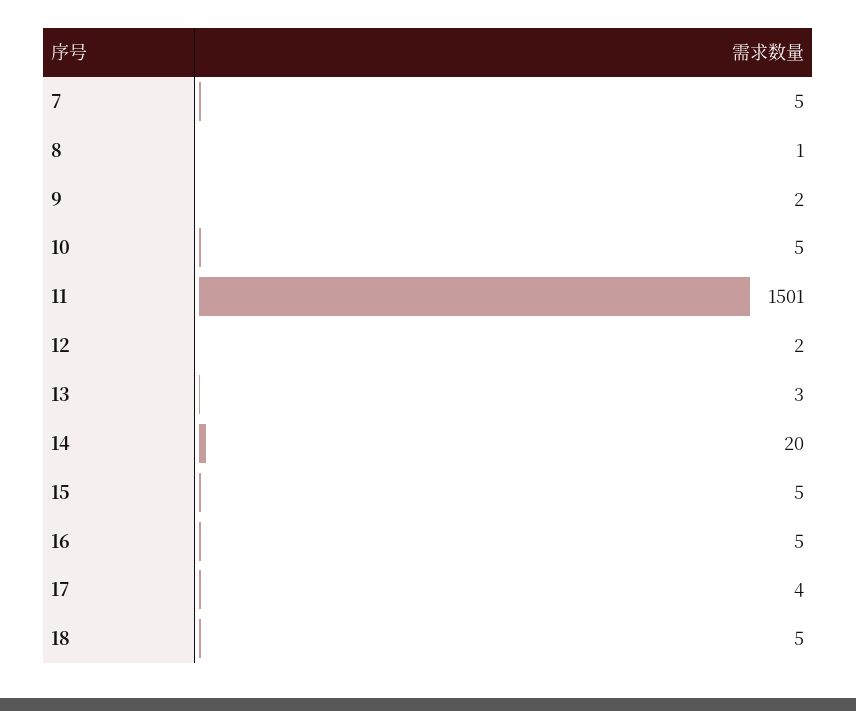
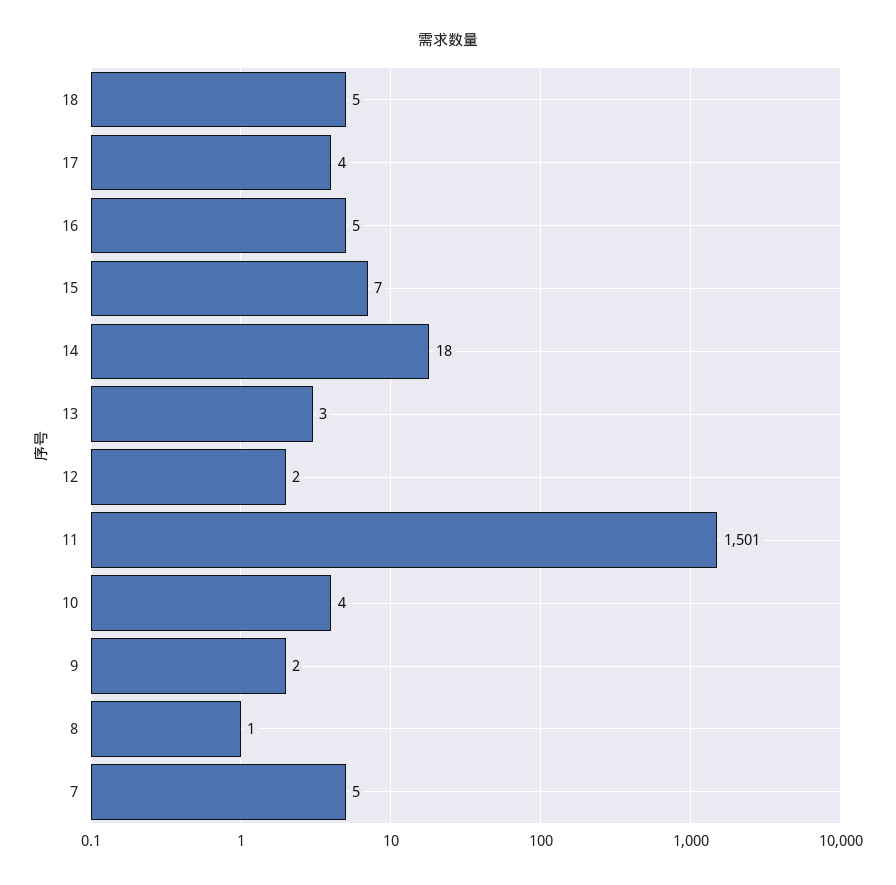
10: 5 -> 4
14: 20 -> 18
15: 5 -> 7

